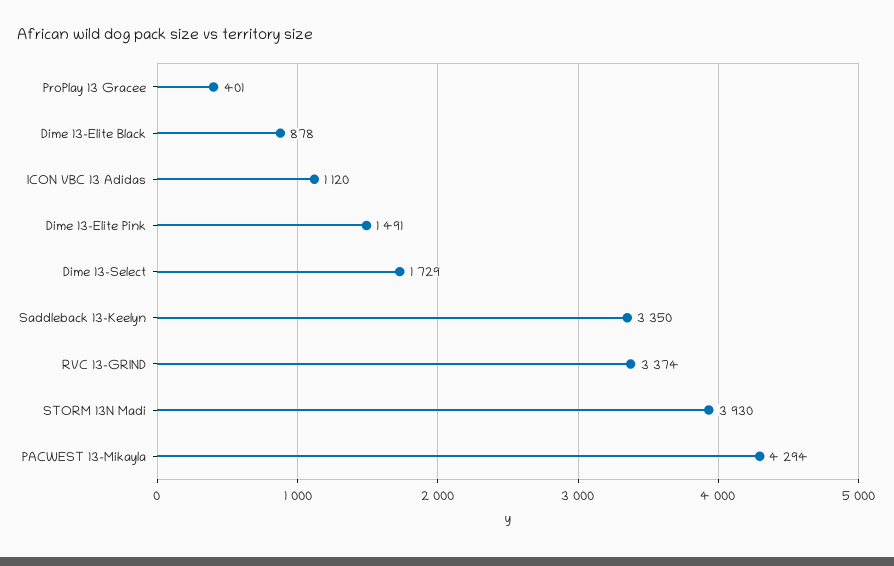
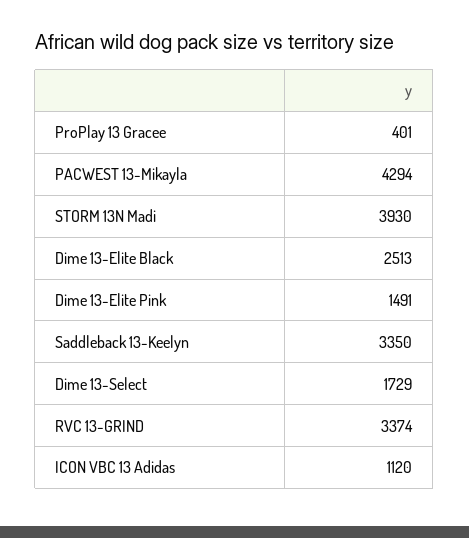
Dime 13-Elite Black: 878 -> 2513

